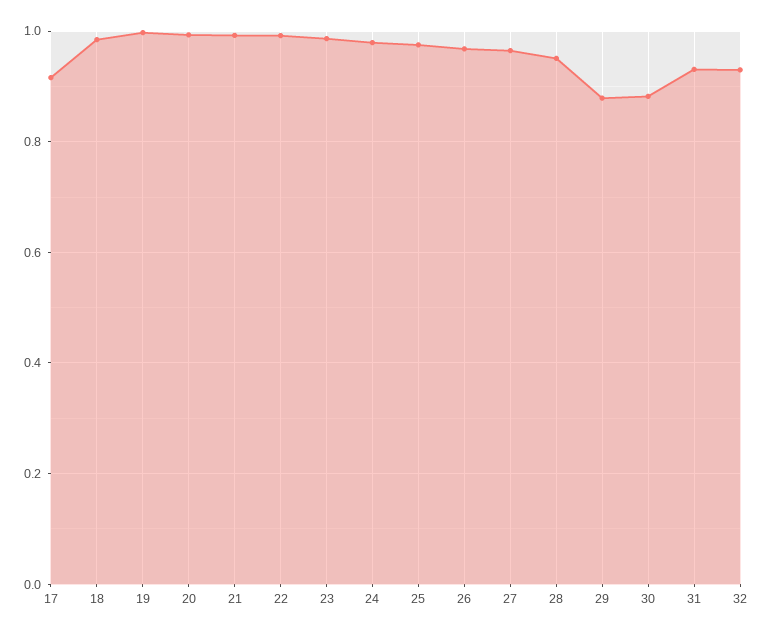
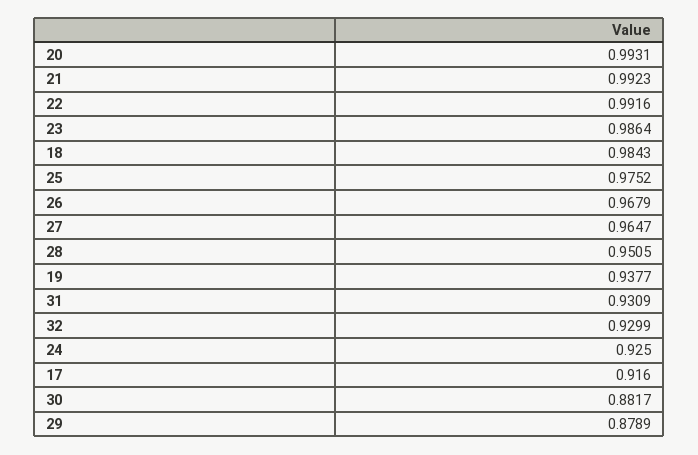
19: 1 -> 0.9377
24: 0.98 -> 0.925

